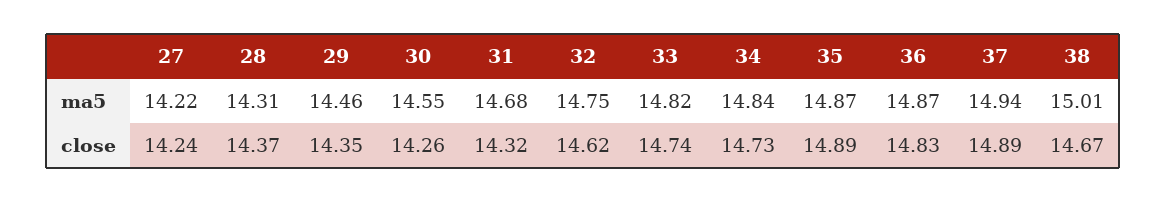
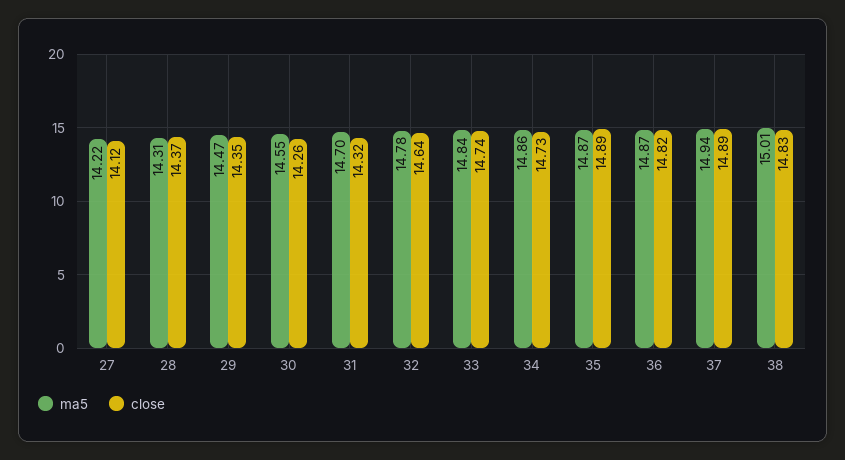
ma5, 29: 14.46 -> 14.47
ma5, 31: 14.68 -> 14.7
ma5, 32: 14.75 -> 14.78
ma5, 33: 14.82 -> 14.84
ma5, 34: 14.84 -> 14.86
close, 27: 14.24 -> 14.12
close, 32: 14.62 -> 14.64
close, 36: 14.83 -> 14.82
close, 38: 14.67 -> 14.83

